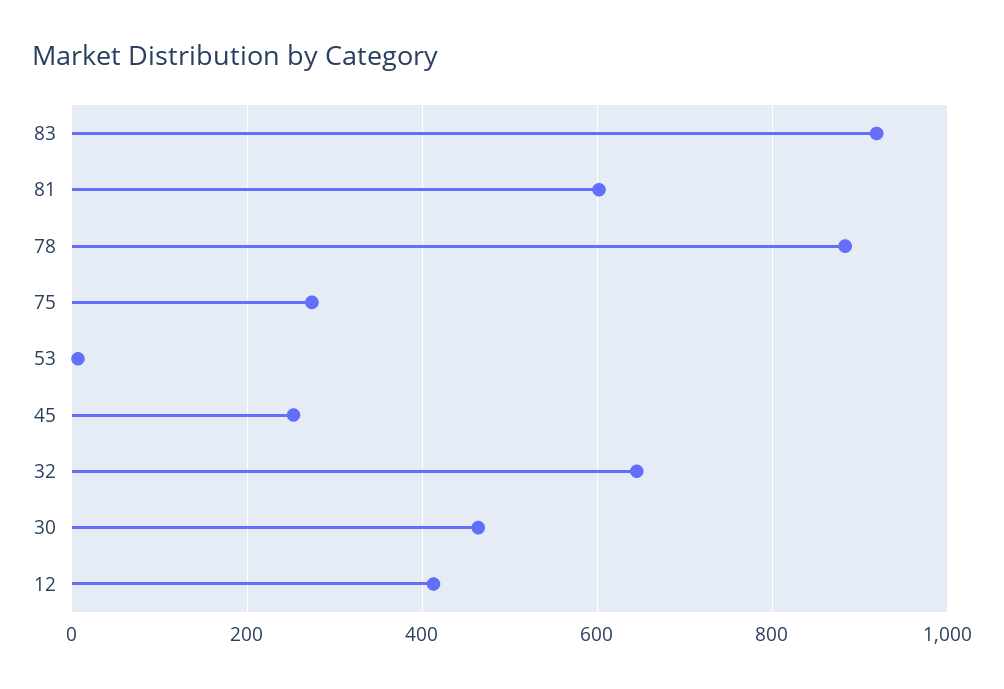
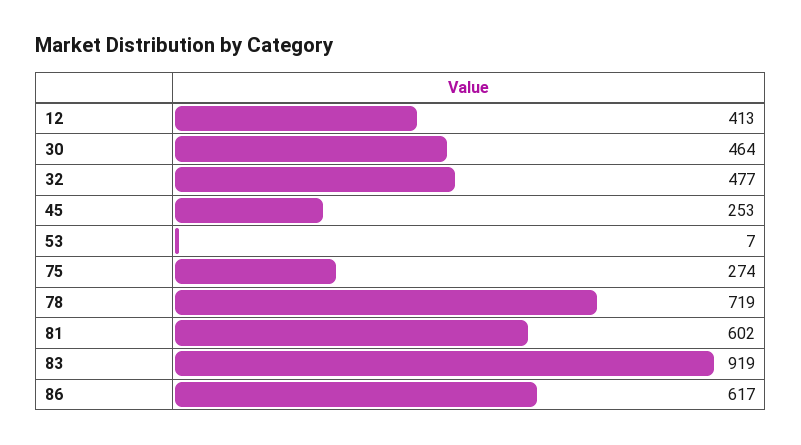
78: 880 -> 719
32: 640 -> 477
86: none -> 617

